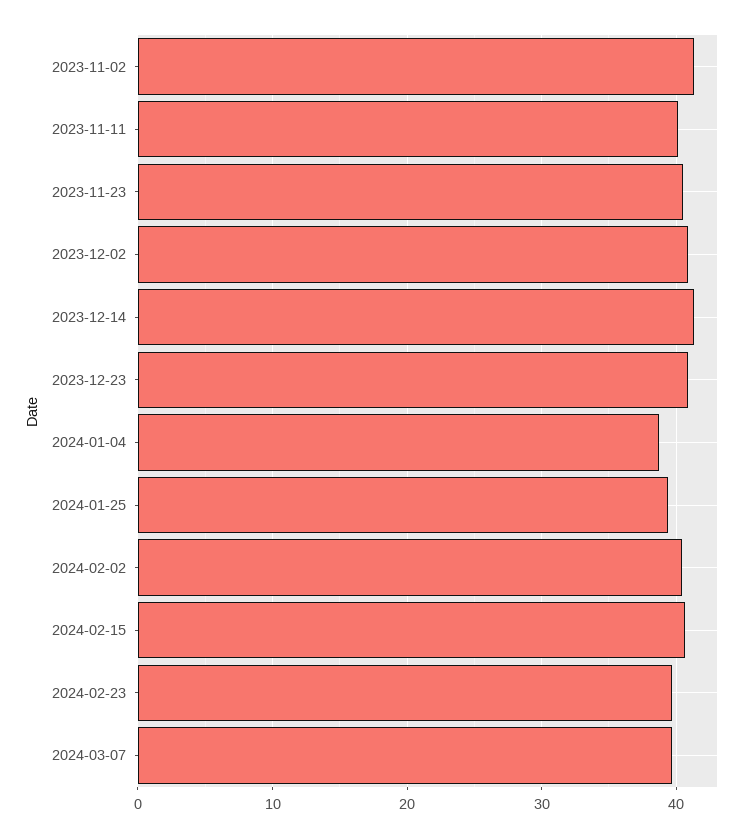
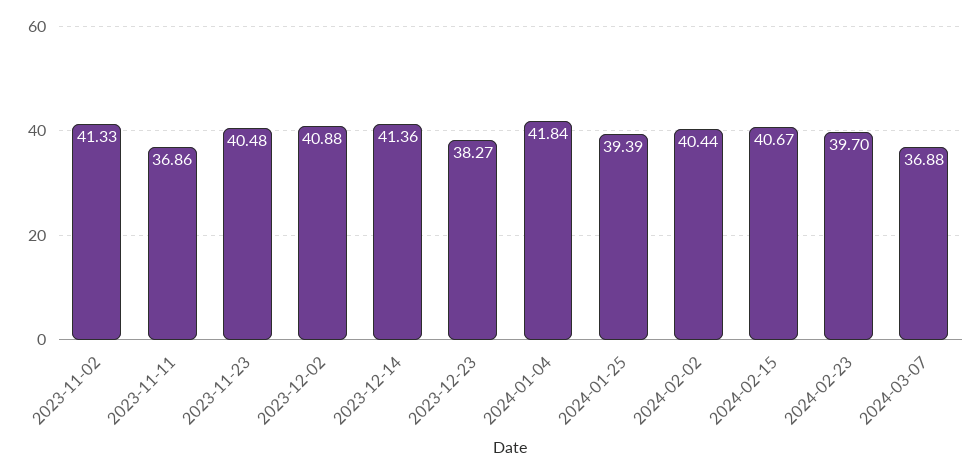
2023-11-11: 40 -> 36.86
2023-12-23: 41 -> 38.27
2024-01-04: 39 -> 41.84
2024-03-07: 40 -> 36.88

